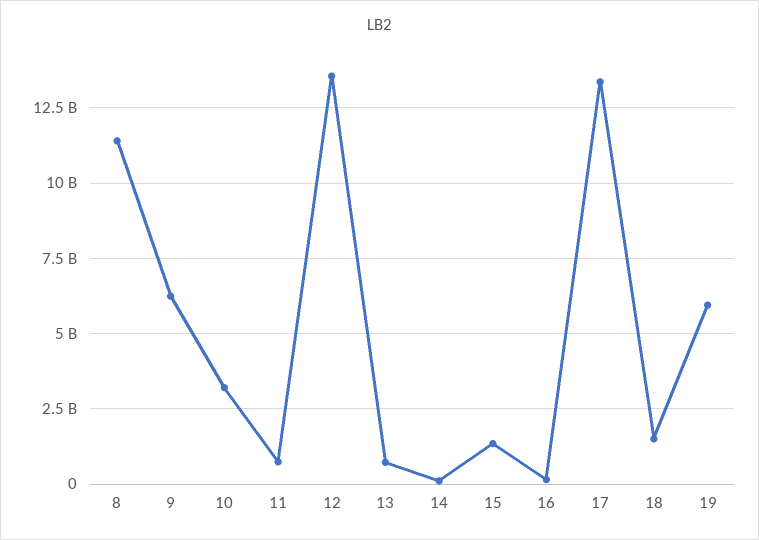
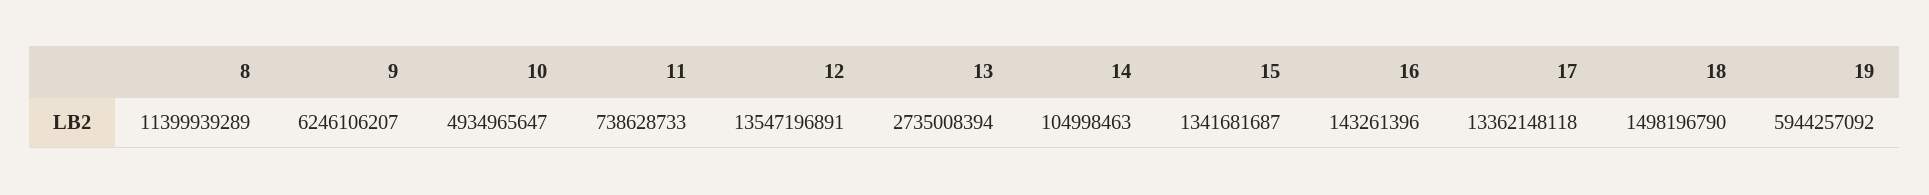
10: 3250000000 -> 4934965647
13: 750000000 -> 2735008394

